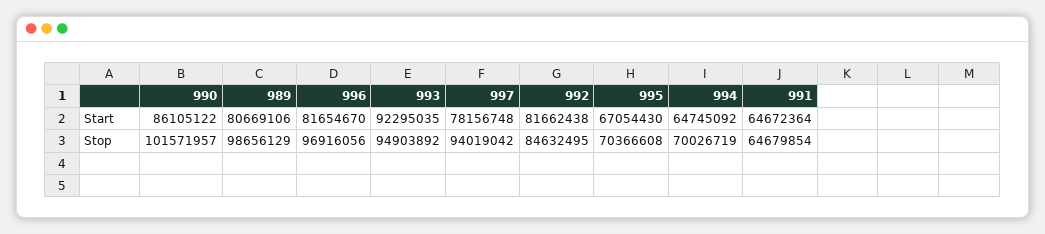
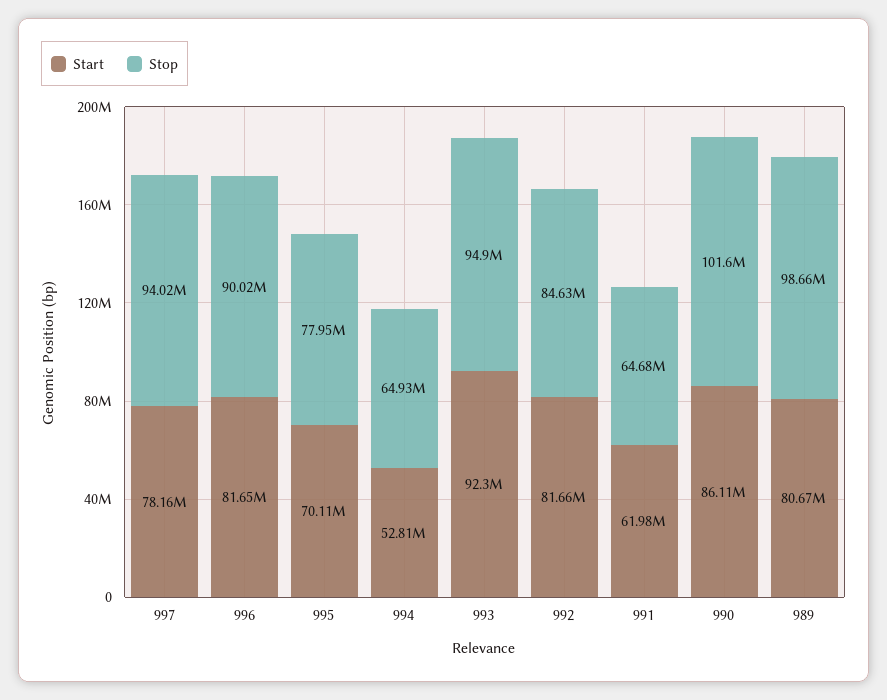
Start, 995: 67054430 -> 70110000
Start, 994: 64745092 -> 52810000
Start, 991: 64672364 -> 61980000
Stop, 996: 96916056 -> 90020000
Stop, 995: 70366608 -> 77950000
Stop, 994: 70026719 -> 64930000

